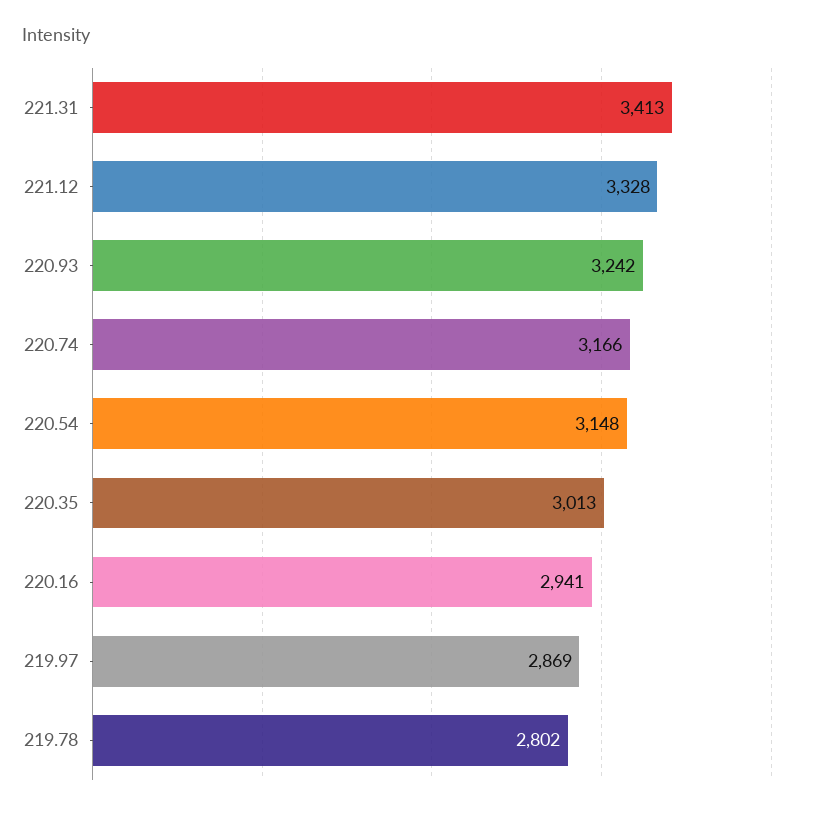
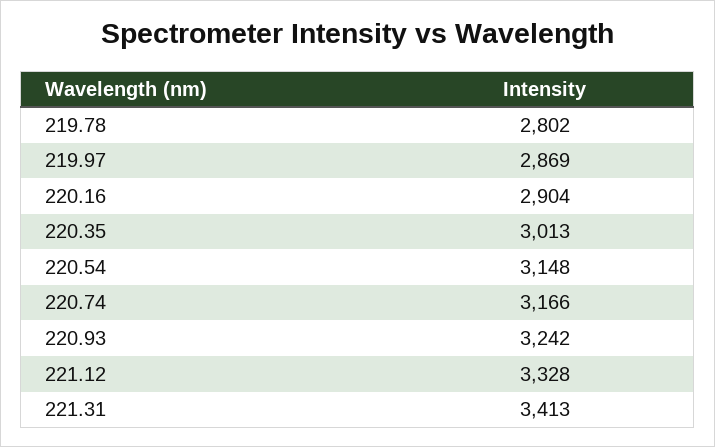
220.16: 2941 -> 2904

